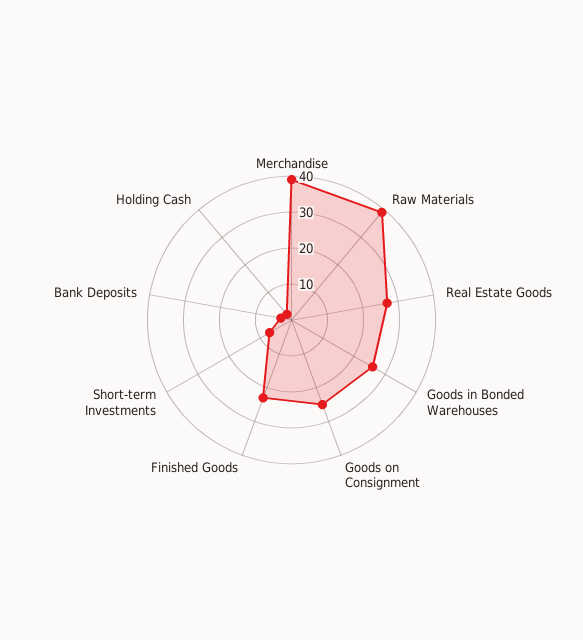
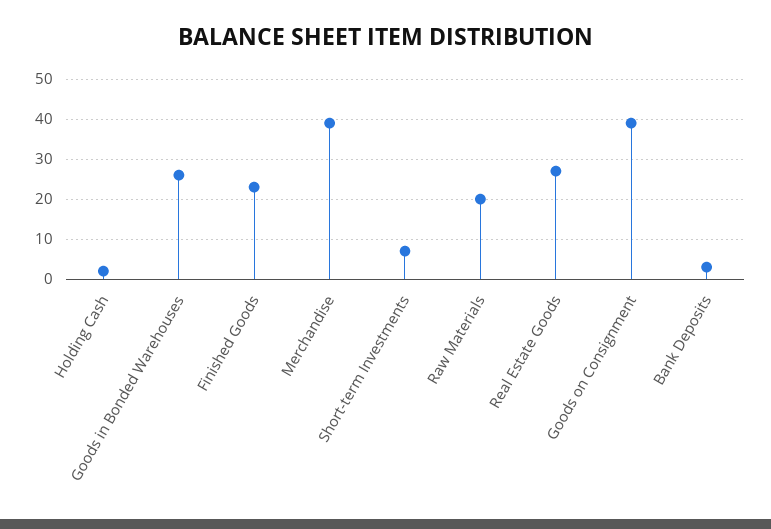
Raw Materials: 40 -> 20
Goods on Consignment: 25 -> 40

